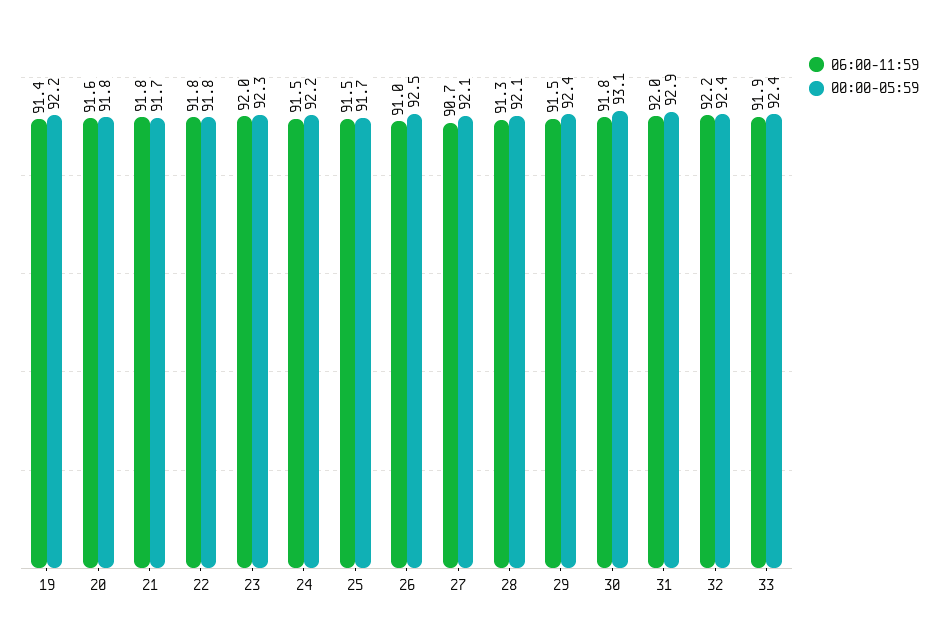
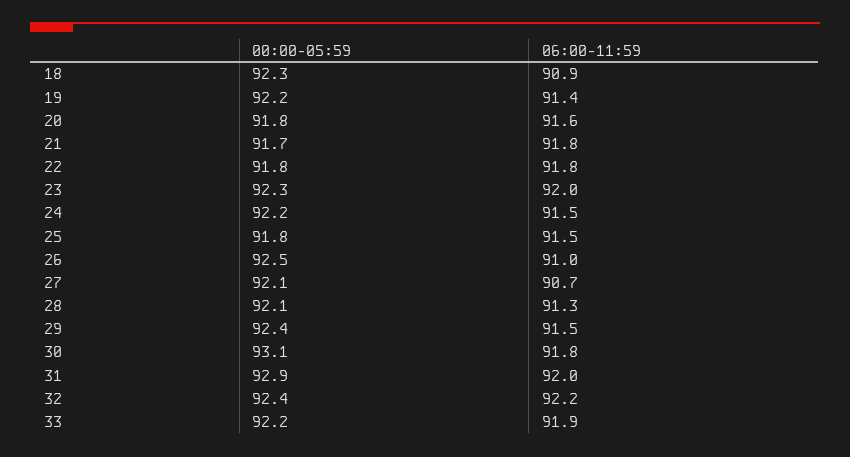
00:00-05:59, 25: 91.7 -> 91.8
00:00-05:59, 33: 92.4 -> 92.2
00:00-05:59, 18: none -> 92.3
06:00-11:59, 18: none -> 90.9

